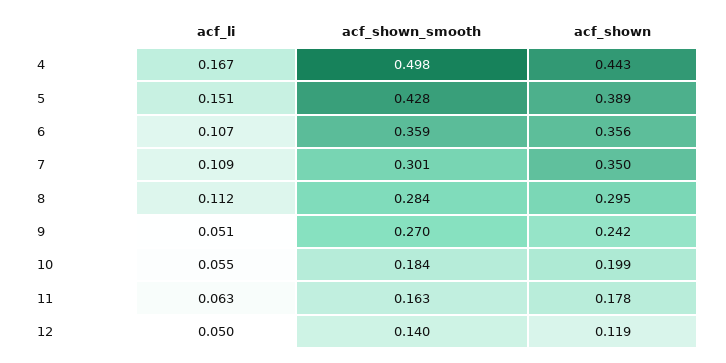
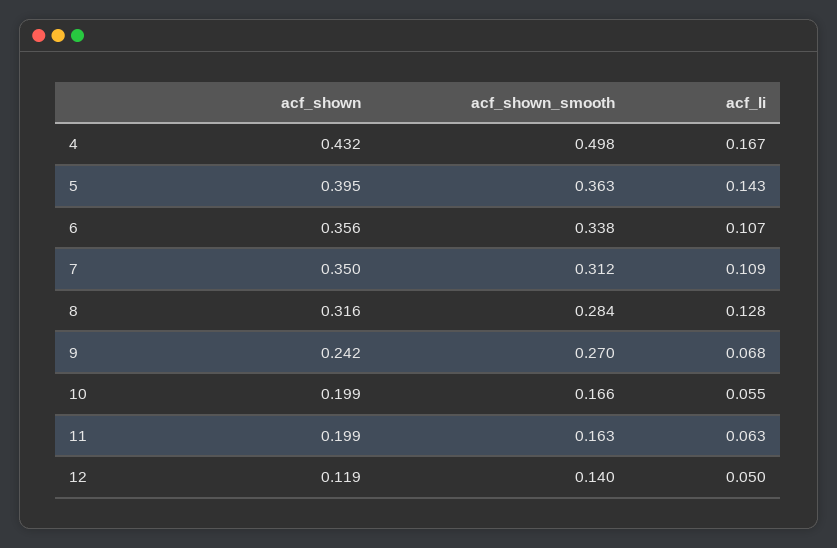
acf_shown, 4: 0.443 -> 0.432
acf_li, 5: 0.151 -> 0.143
acf_shown_smooth, 5: 0.428 -> 0.363
acf_shown, 5: 0.389 -> 0.395
acf_shown_smooth, 6: 0.359 -> 0.338
acf_shown_smooth, 7: 0.301 -> 0.312
acf_li, 8: 0.112 -> 0.128
acf_shown, 8: 0.295 -> 0.316
acf_li, 9: 0.051 -> 0.068
acf_shown_smooth, 10: 0.184 -> 0.166
acf_shown, 11: 0.178 -> 0.199

